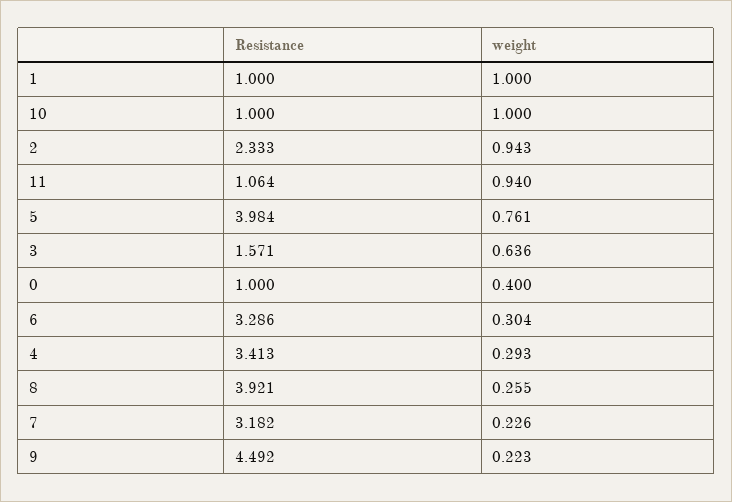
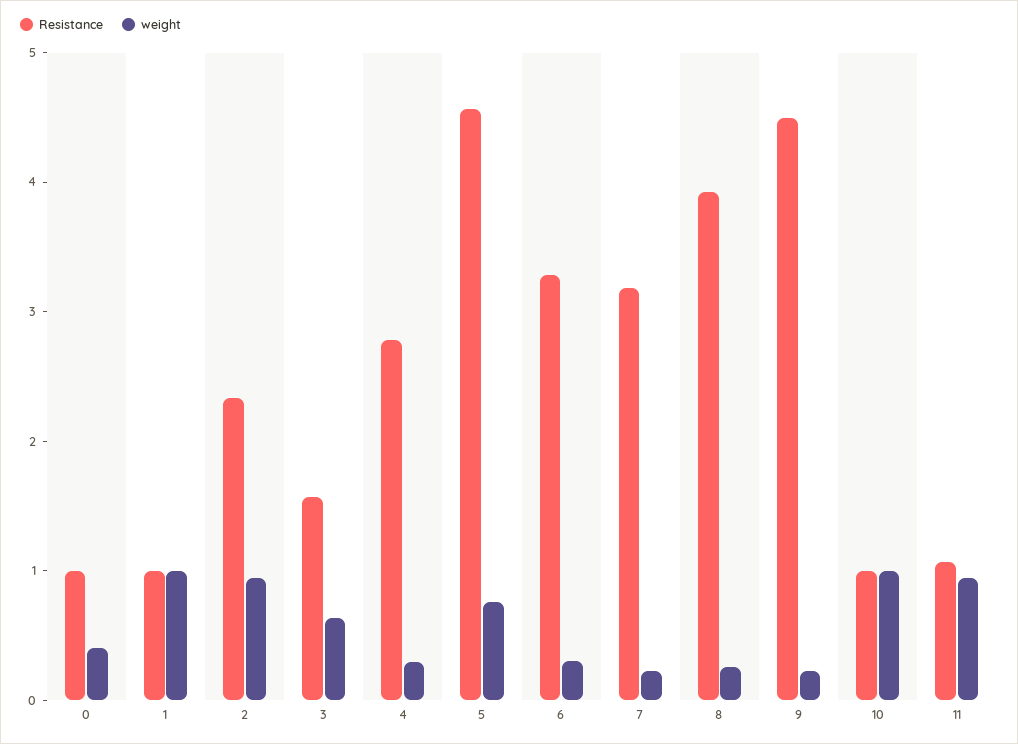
Resistance, 5: 3.984 -> 4.6
Resistance, 4: 3.413 -> 2.8

